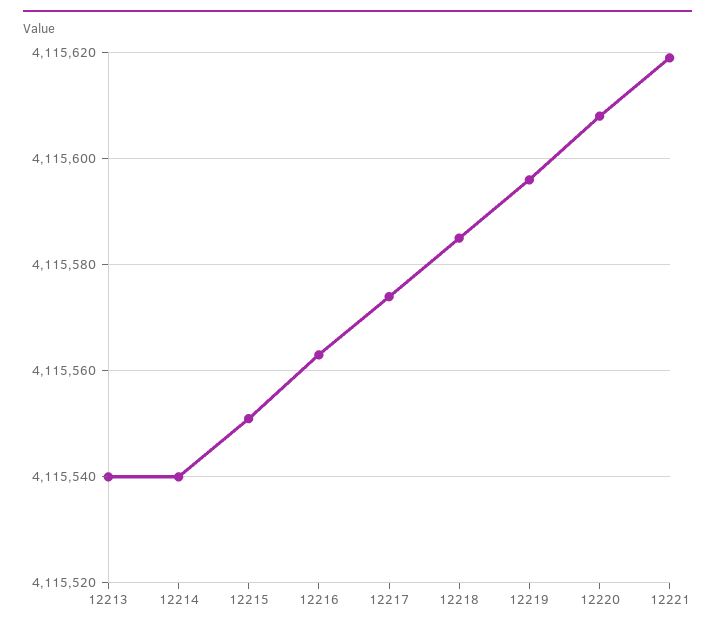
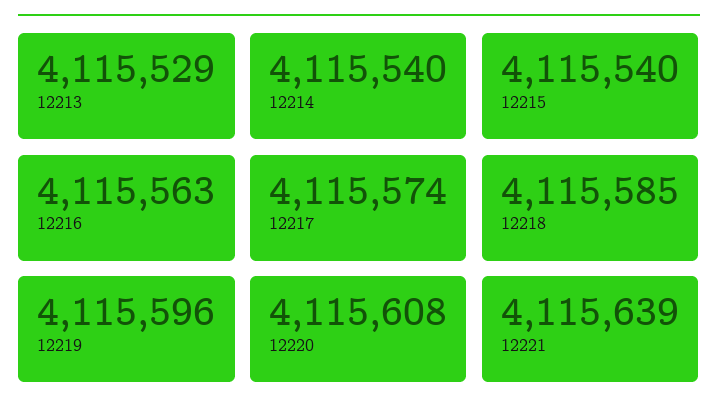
12213: 4115540 -> 4115529
12215: 4115550 -> 4115540
12221: 4115620 -> 4115639

